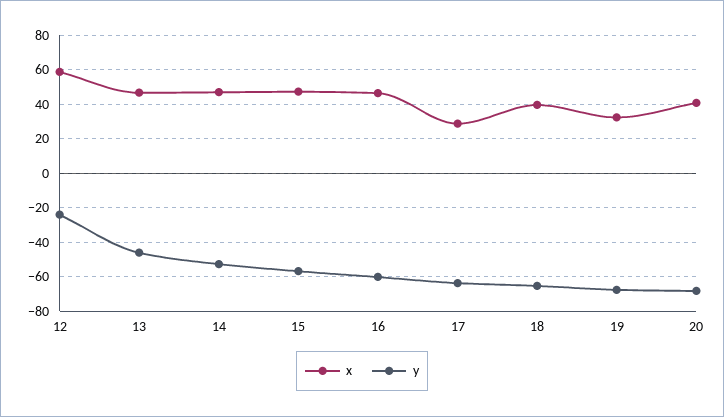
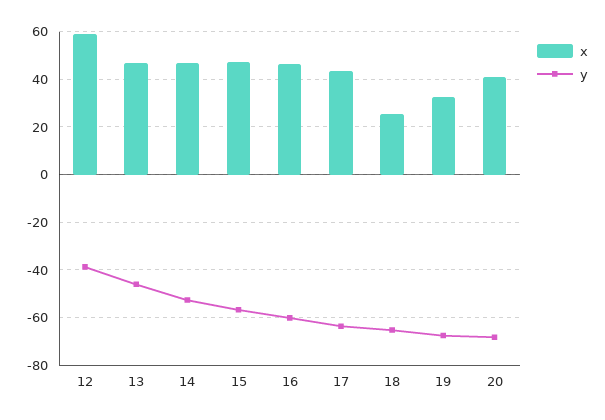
y, 12: -25 -> -40
x, 17: 30 -> 45
x, 18: 40 -> 25

